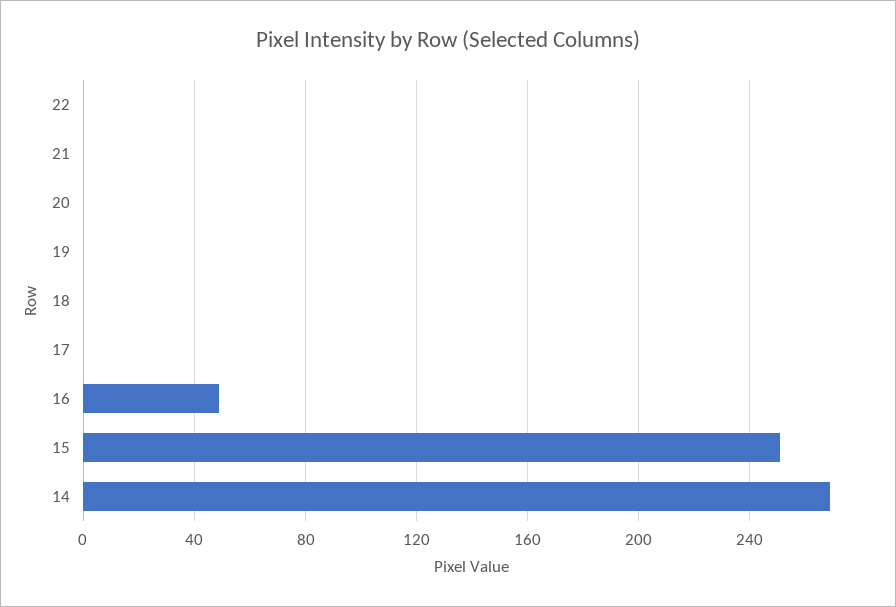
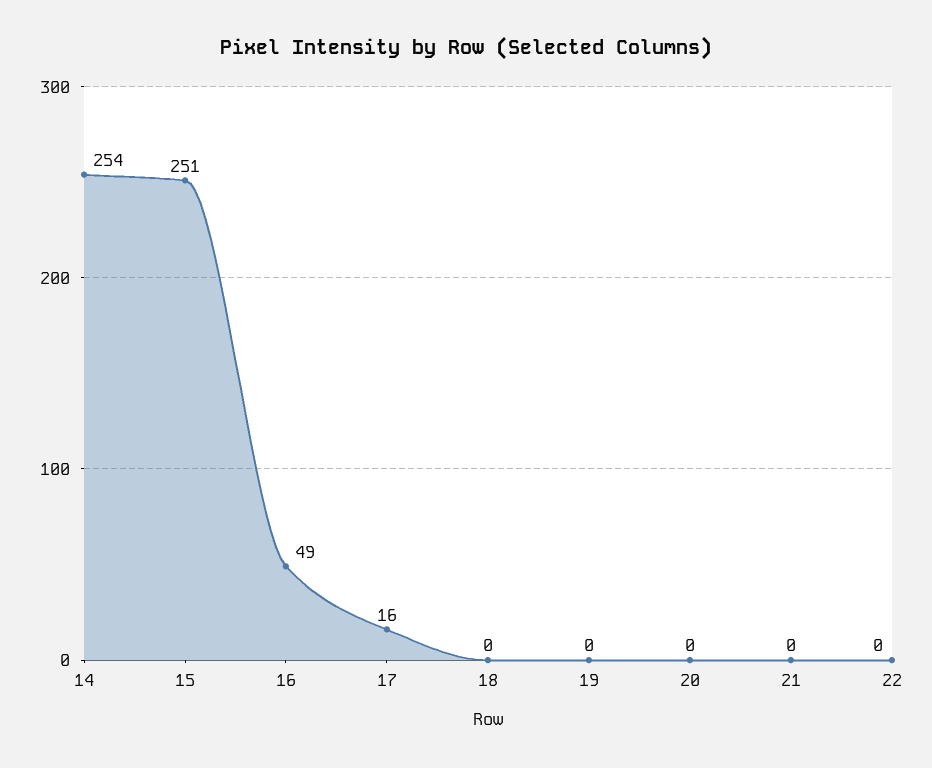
17: 0 -> 16
14: 270 -> 254

